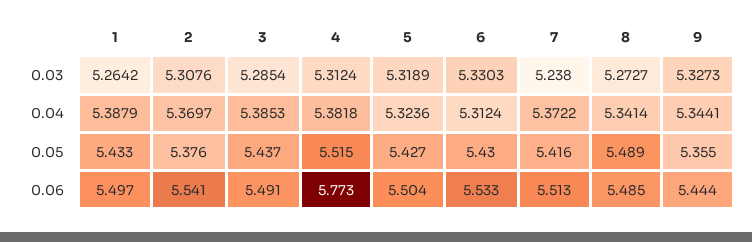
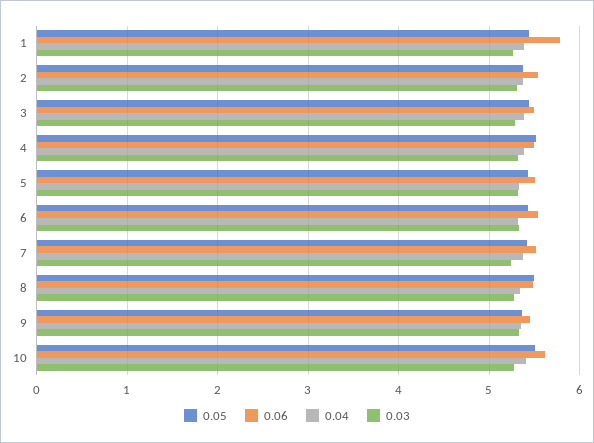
0.06, 1: 5.497 -> 5.8
0.06, 4: 5.773 -> 5.5
0.05, 10: none -> 5.5
0.06, 10: none -> 5.6
0.04, 10: none -> 5.4
0.03, 10: none -> 5.3

